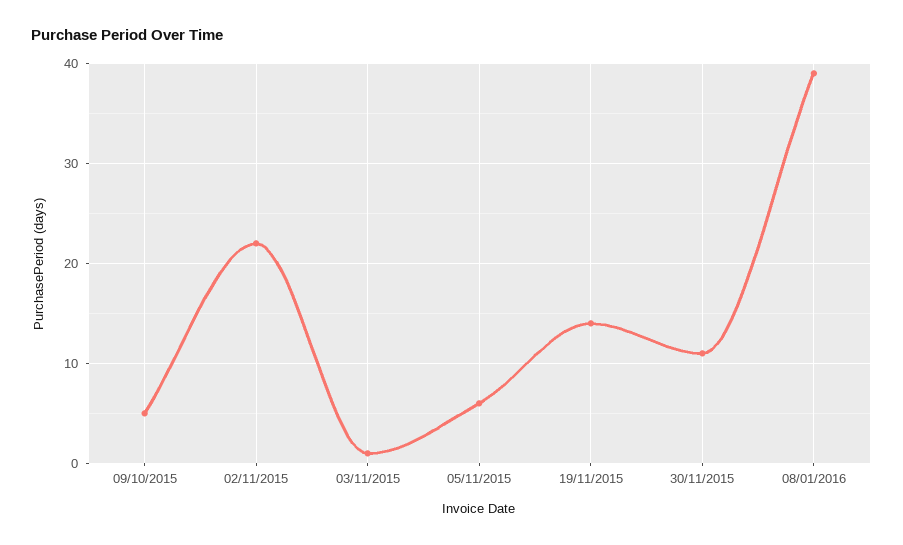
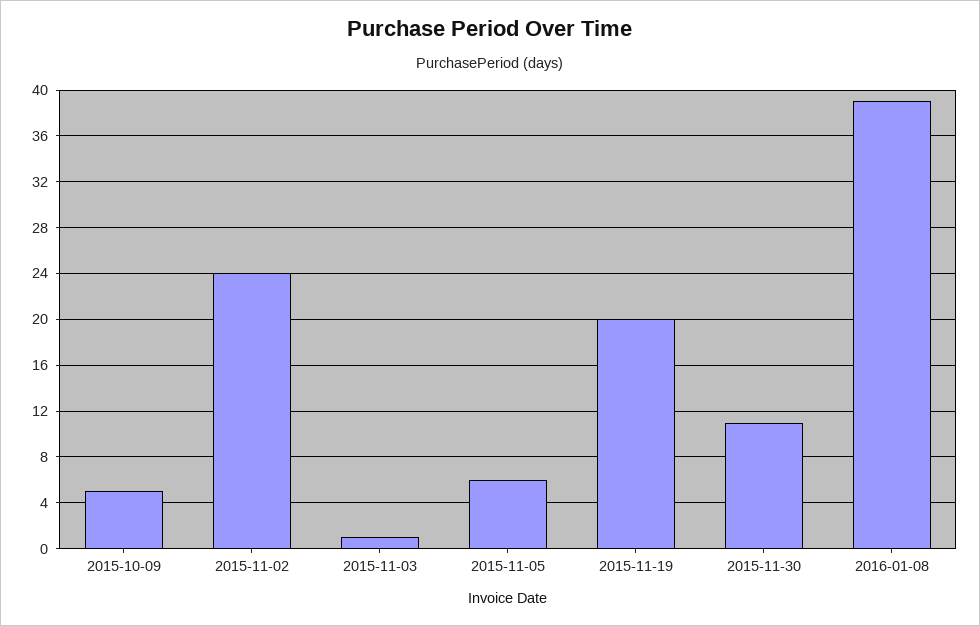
02/11/2015: 22 -> 24
19/11/2015: 14 -> 20

